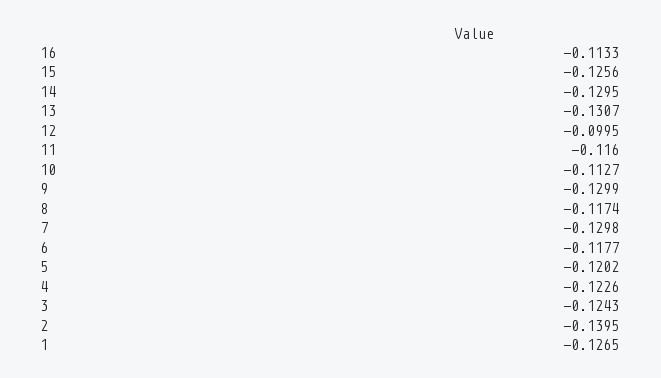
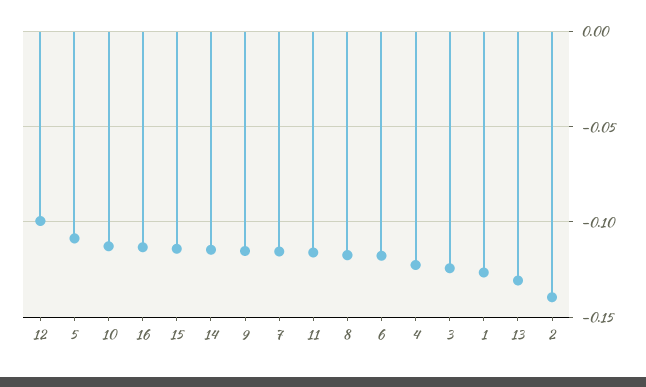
15: -0.1256 -> -0.115
14: -0.1295 -> -0.115
9: -0.1299 -> -0.115
7: -0.1298 -> -0.115
5: -0.1202 -> -0.11

